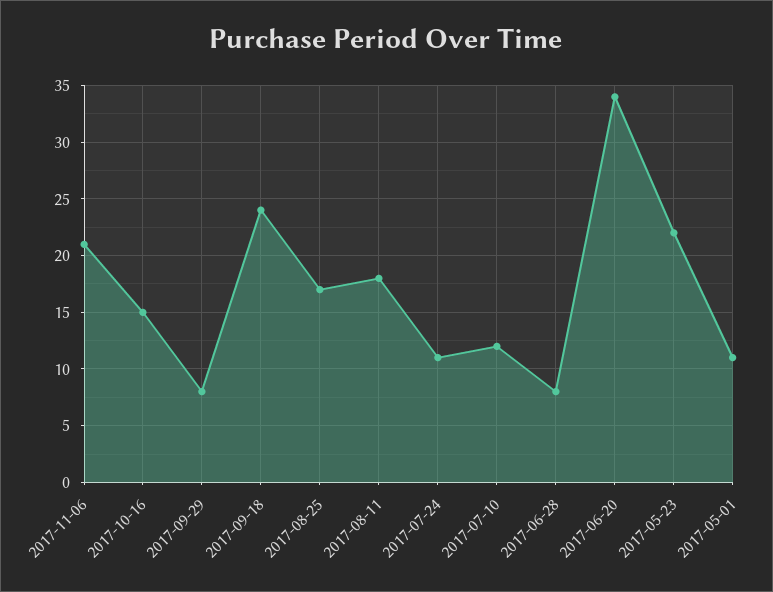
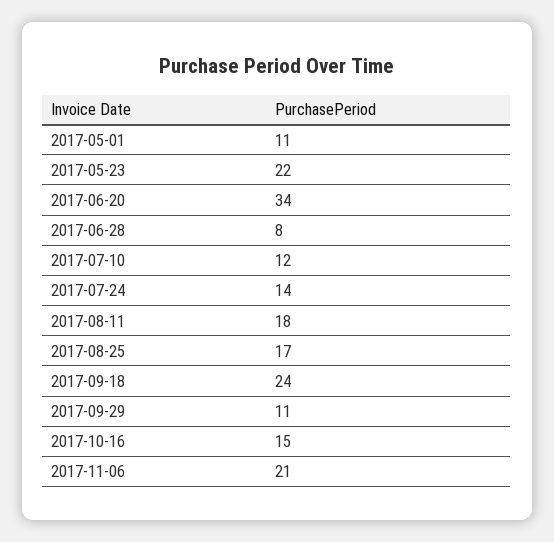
2017-09-29: 8 -> 11
2017-07-24: 11 -> 14

